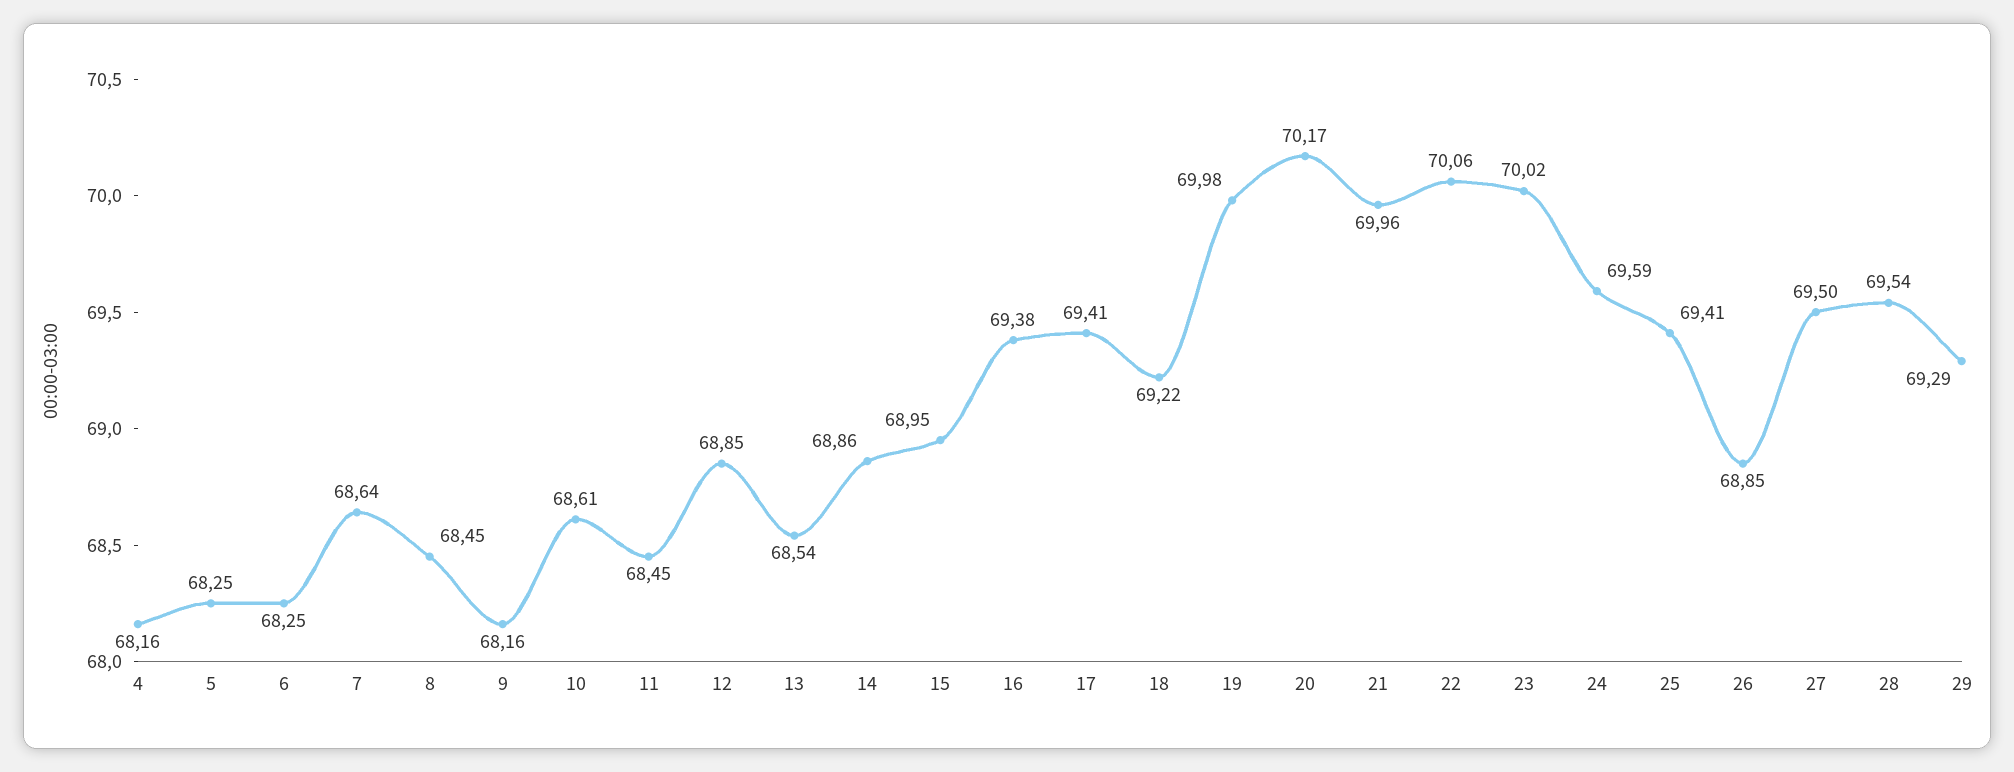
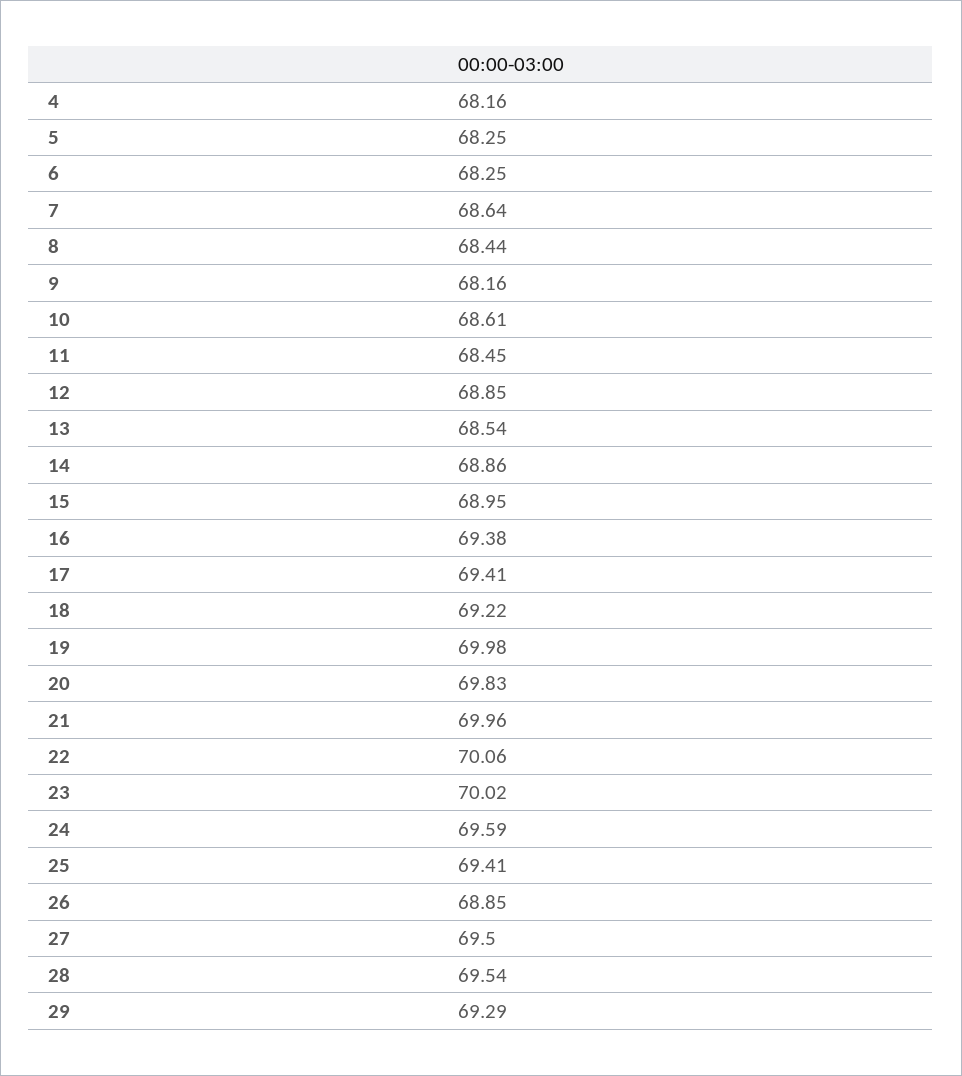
8: 68.45 -> 68.44
20: 70.17 -> 69.83

